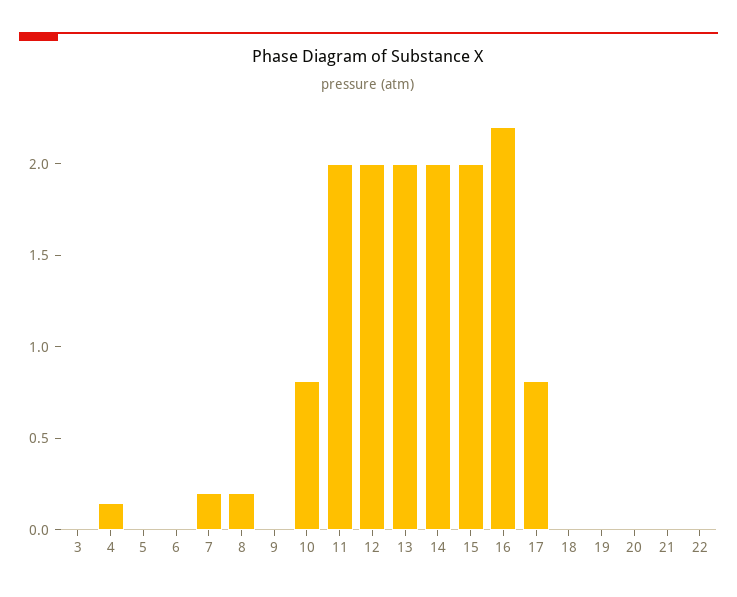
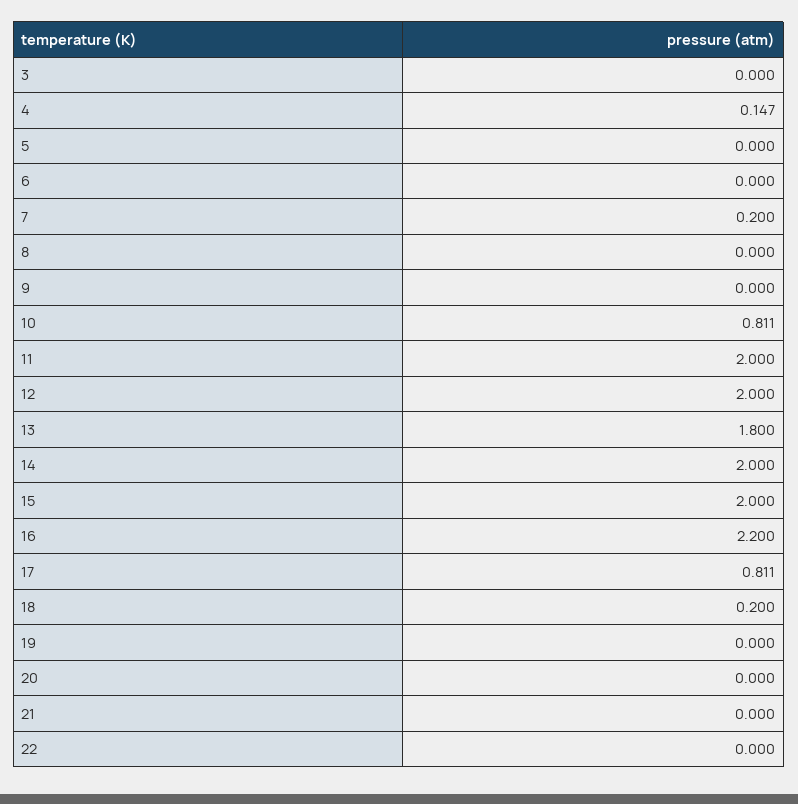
8: 0.2 -> 0
13: 2 -> 1.8
18: 0 -> 0.2

